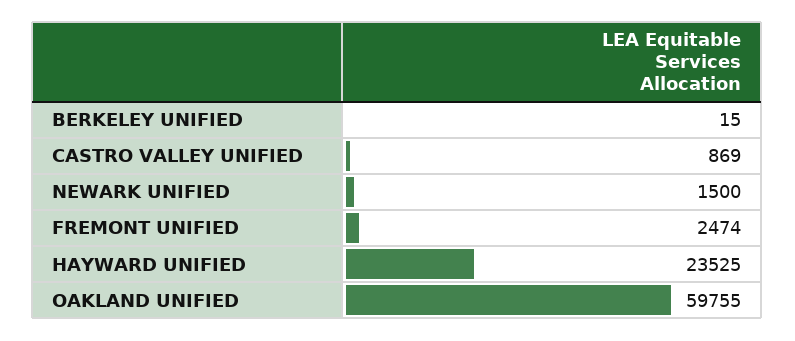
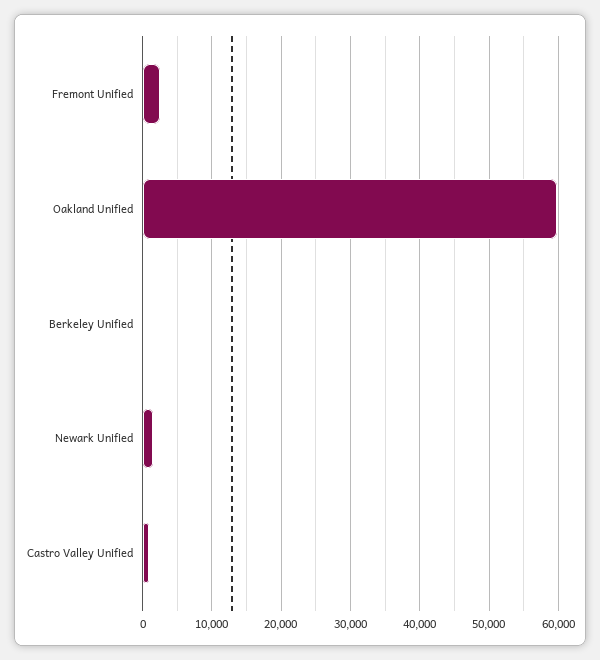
HAYWARD UNIFIED: 23525 -> none

